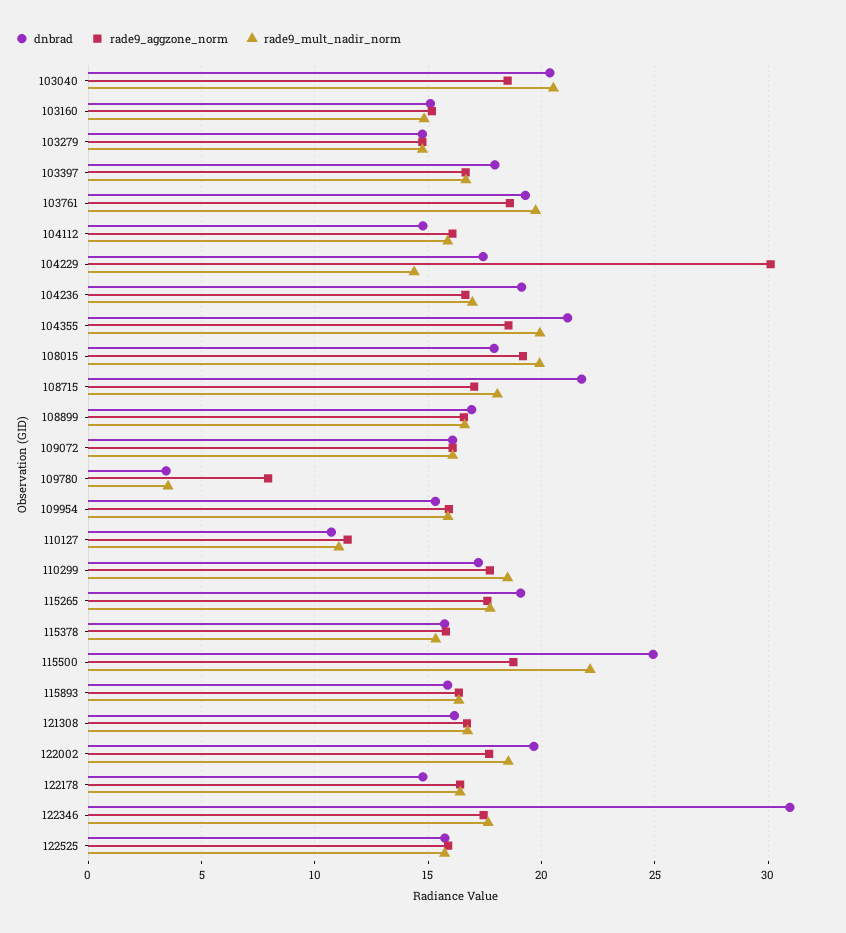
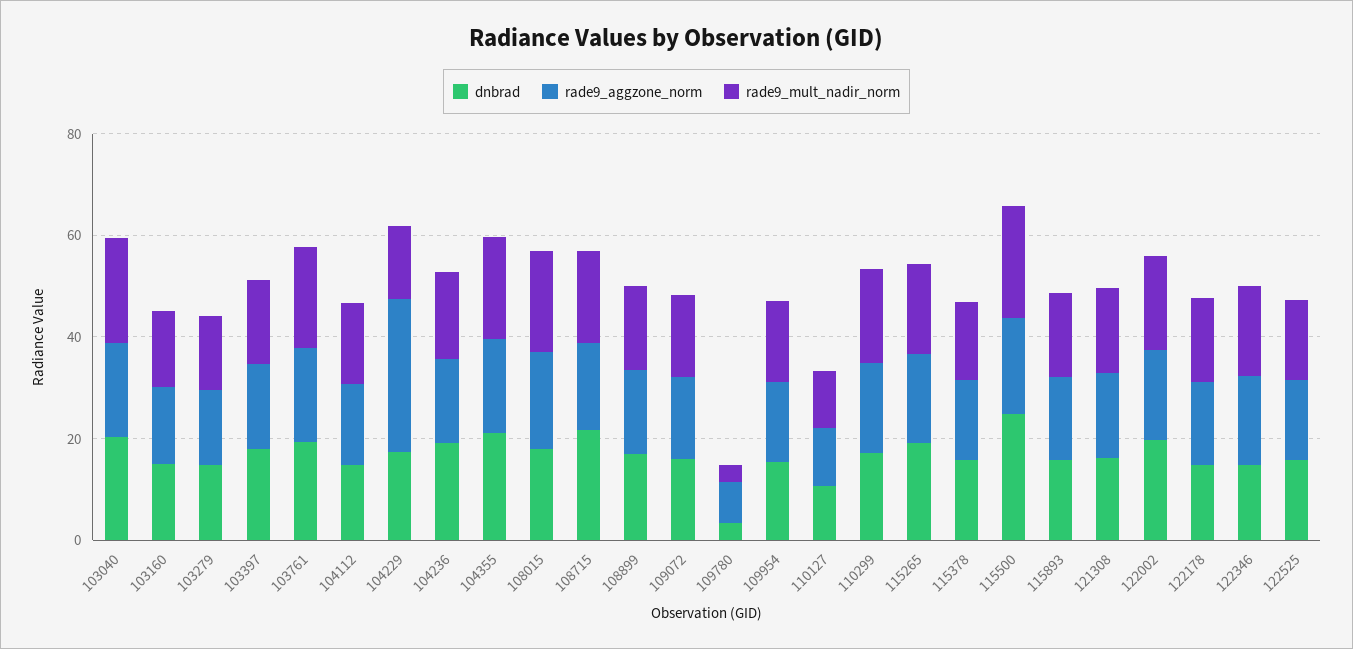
dnbrad, 122346: 31 -> 15

